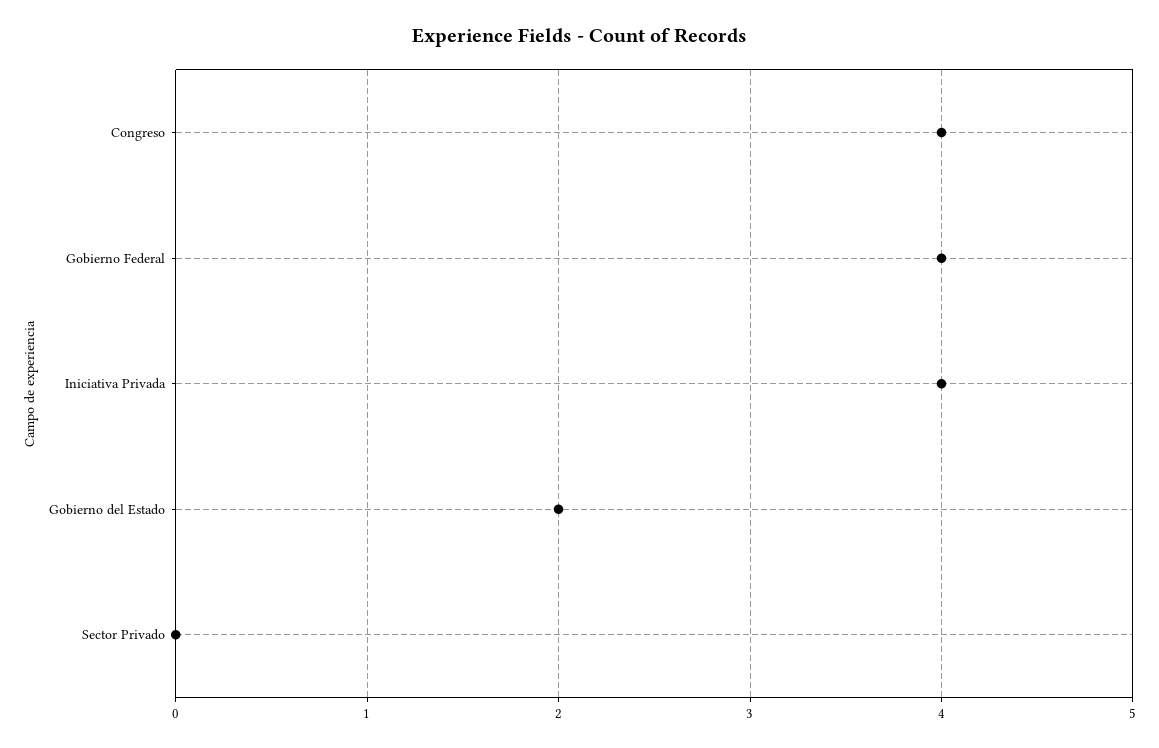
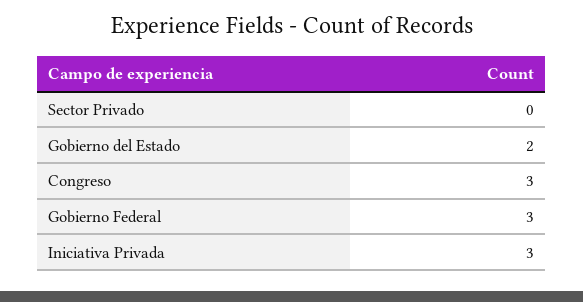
Congreso: 4 -> 3
Gobierno Federal: 4 -> 3
Iniciativa Privada: 4 -> 3

